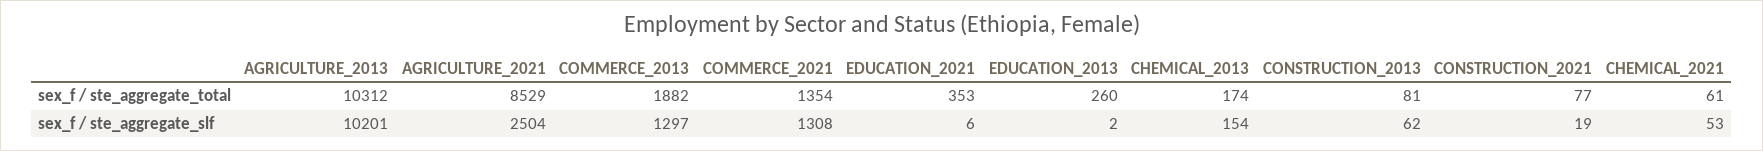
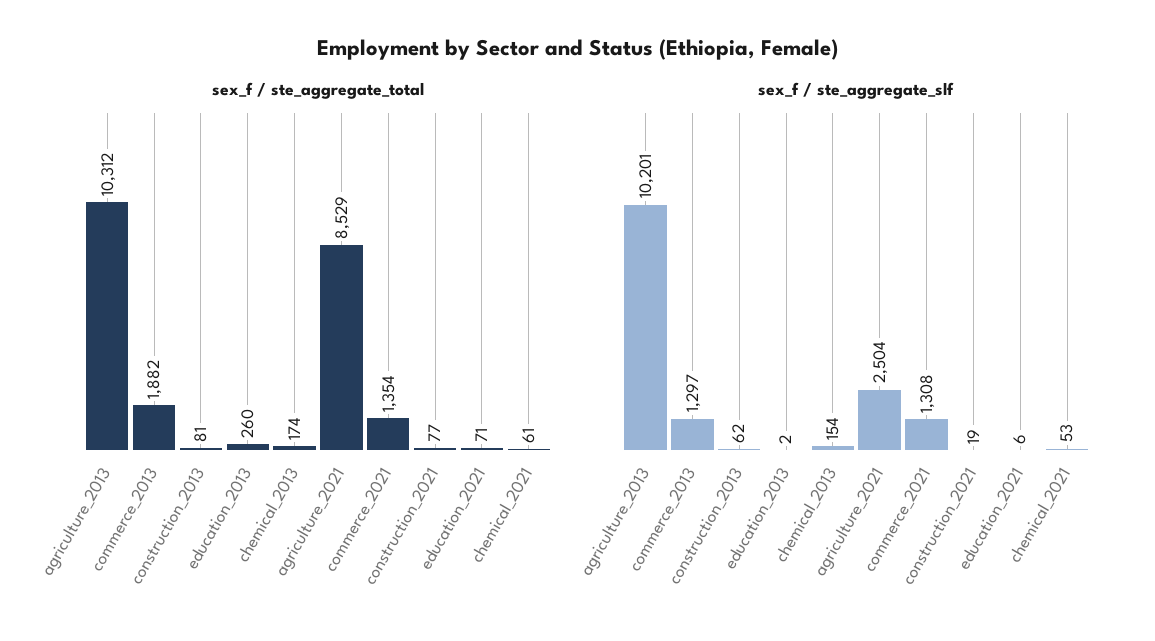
sex_f / ste_aggregate_total, EDUCATION_2021: 353 -> 71

